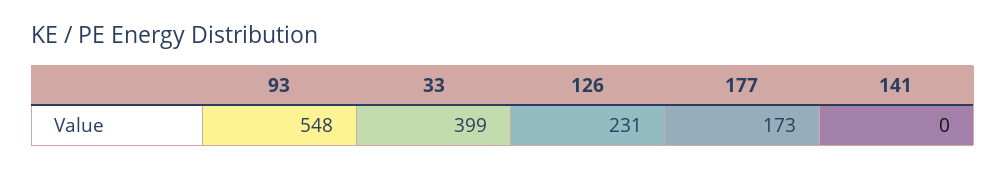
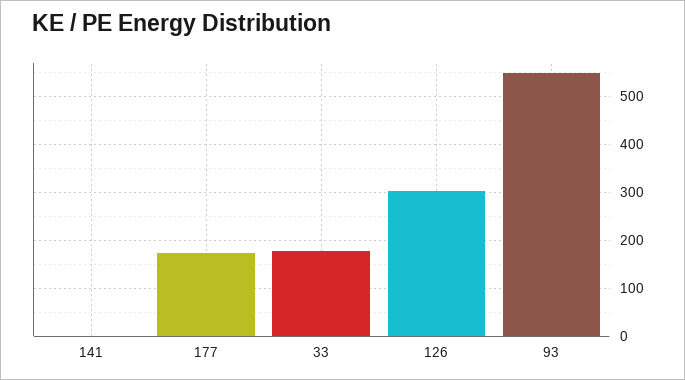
33: 399 -> 180
126: 231 -> 300

